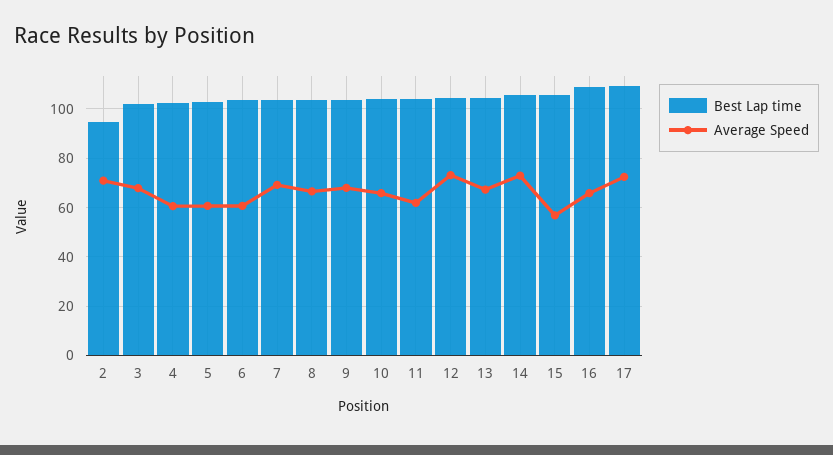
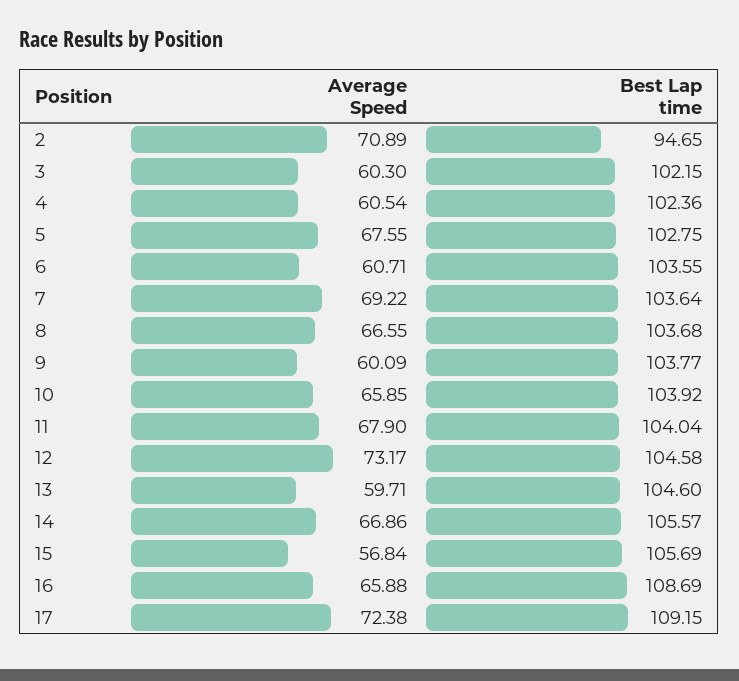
Average Speed, 3: 67.5 -> 60.3
Average Speed, 5: 60 -> 67.55
Average Speed, 9: 67.5 -> 60.09
Average Speed, 11: 62.5 -> 67.9
Average Speed, 13: 67.5 -> 59.71
Average Speed, 14: 72.5 -> 66.86

